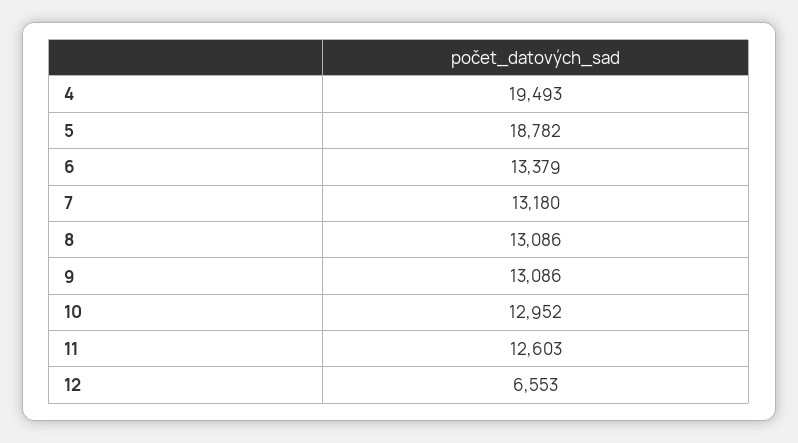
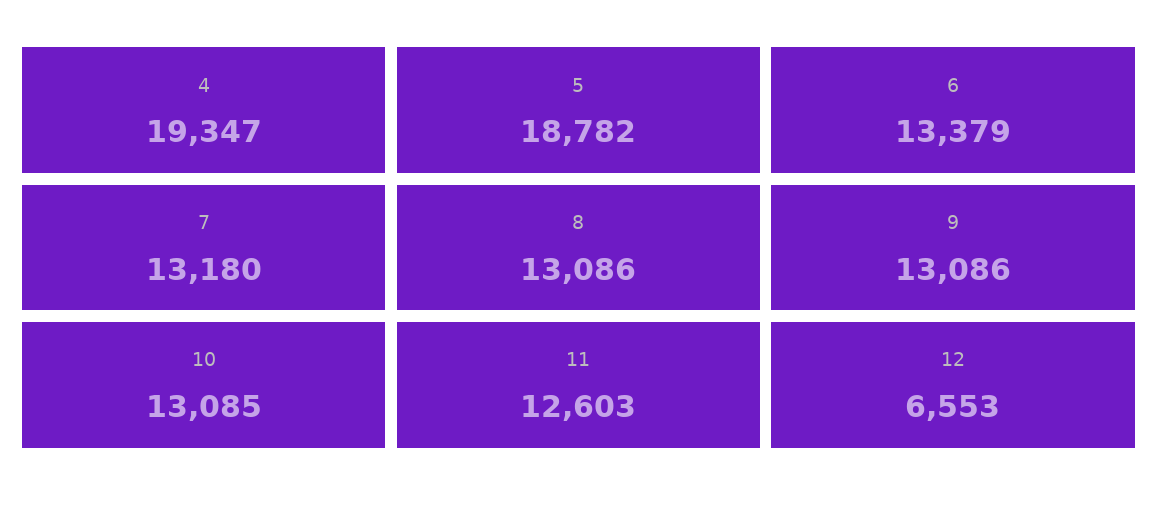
4: 19493 -> 19347
10: 12952 -> 13085

